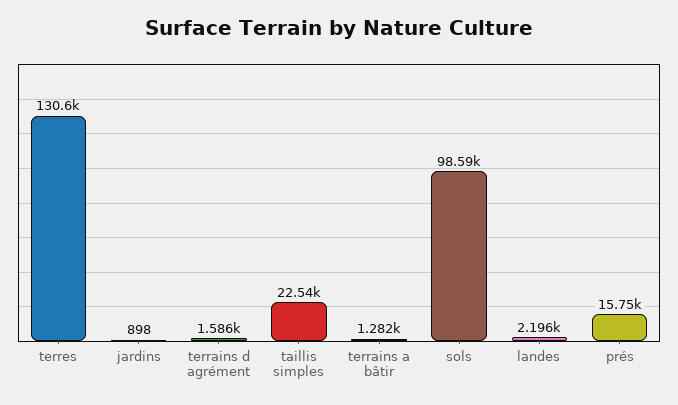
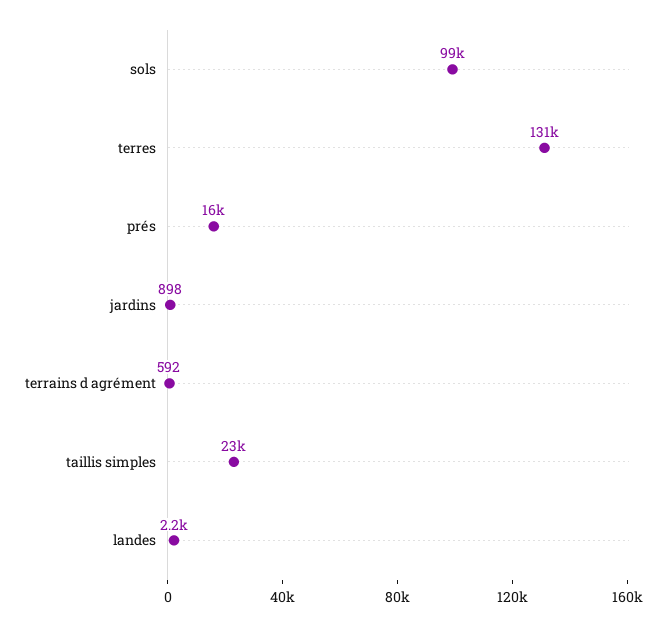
terrains d agrément: 1586 -> 592
terrains a bâtir: 1282 -> none

